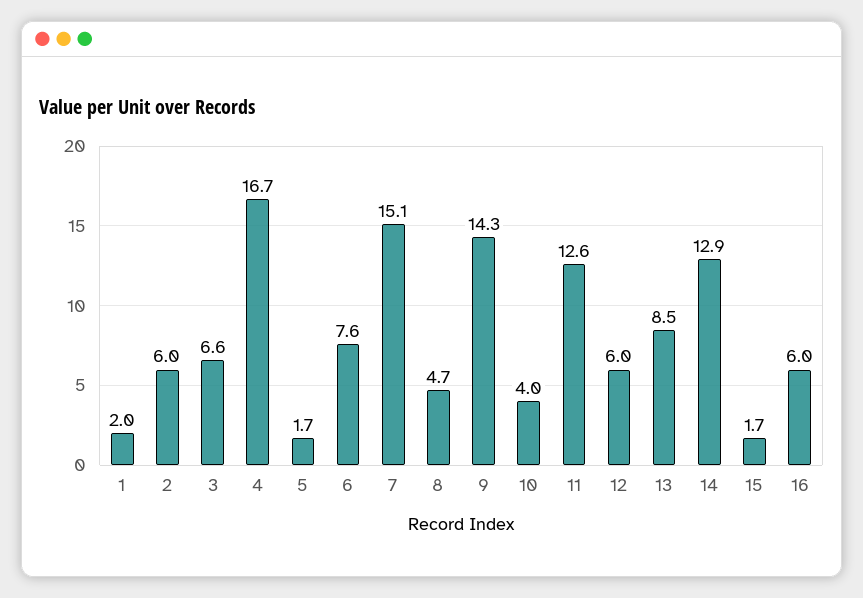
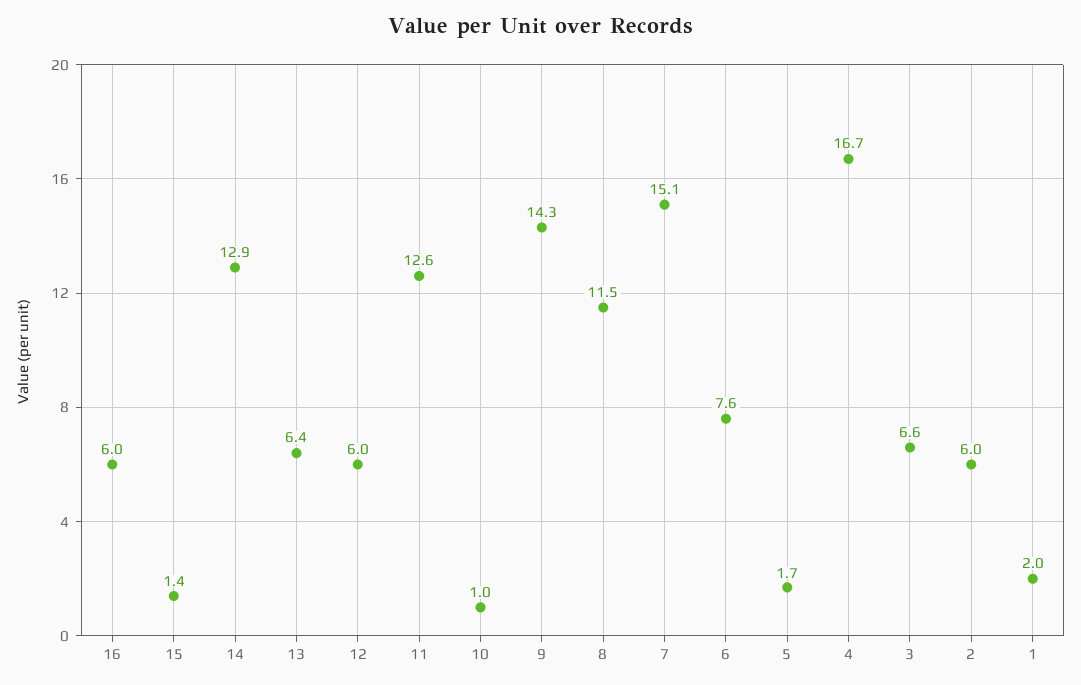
8: 4.7 -> 11.5
10: 4 -> 1
13: 8.5 -> 6.4
15: 1.7 -> 1.4

